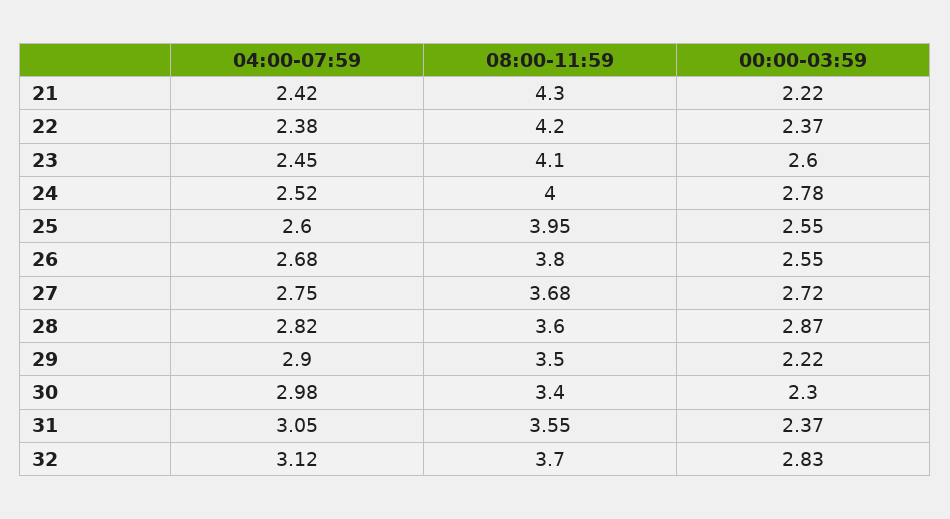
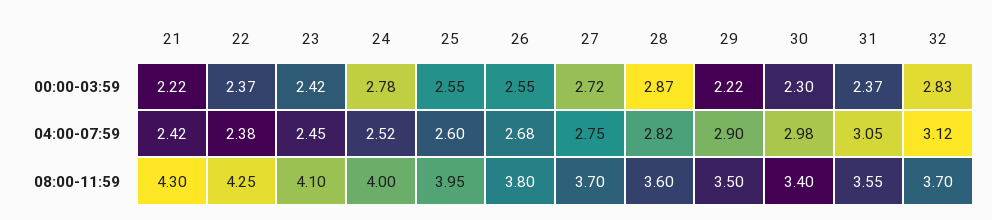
08:00-11:59, 22: 4.2 -> 4.25
00:00-03:59, 23: 2.6 -> 2.42
08:00-11:59, 27: 3.68 -> 3.7

